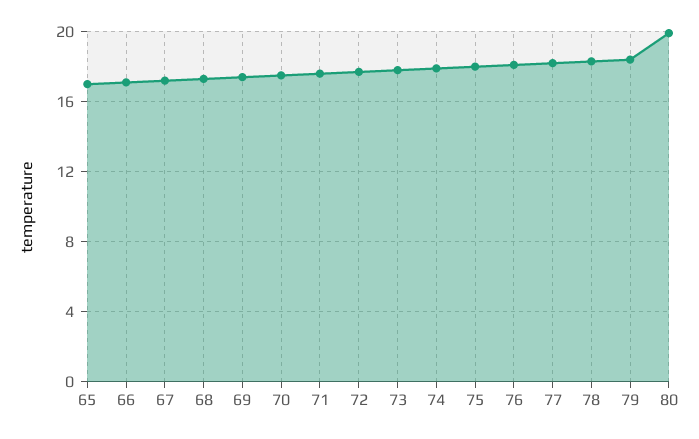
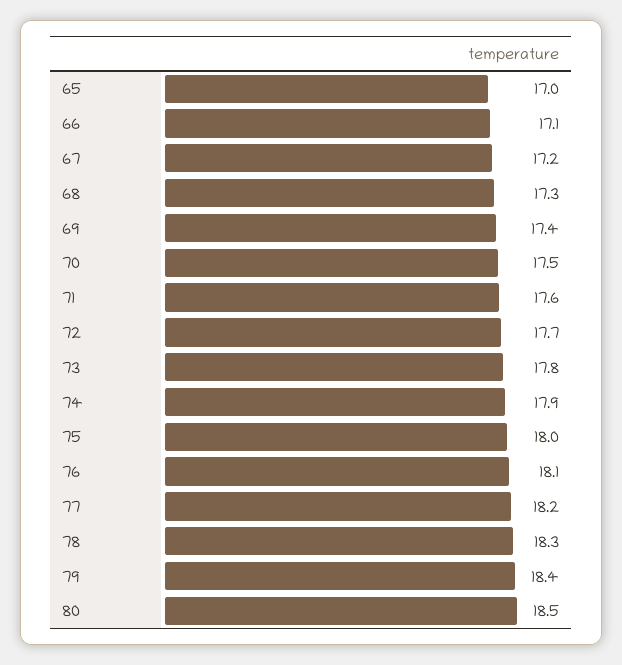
80: 20 -> 18.5

